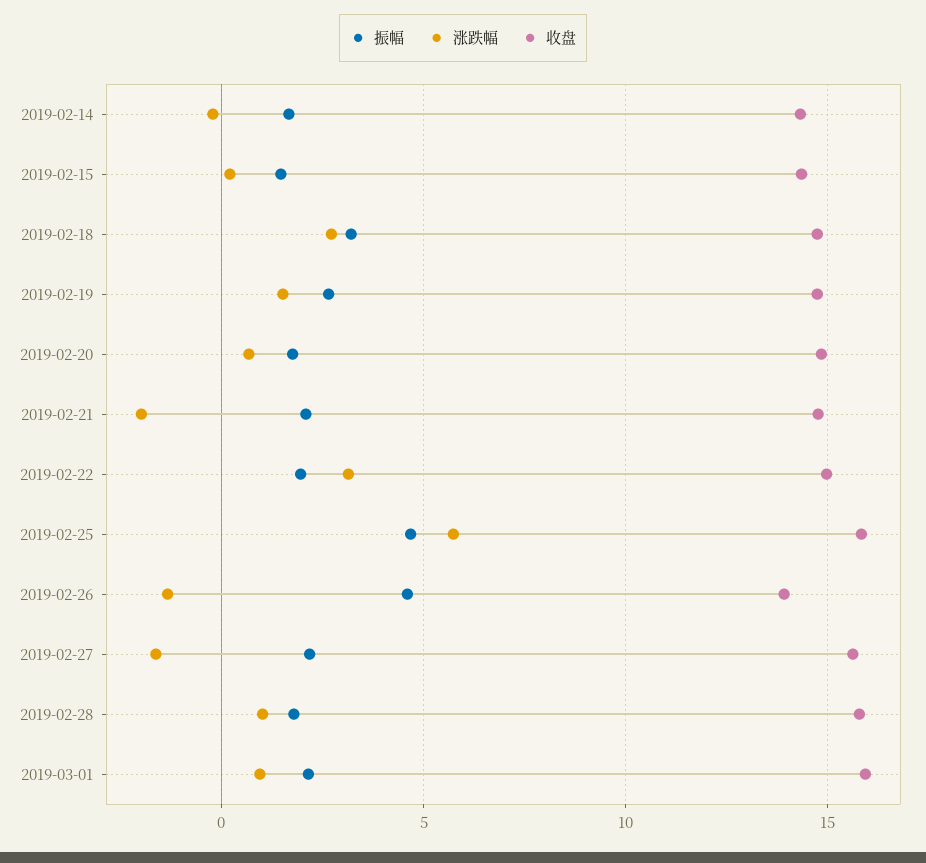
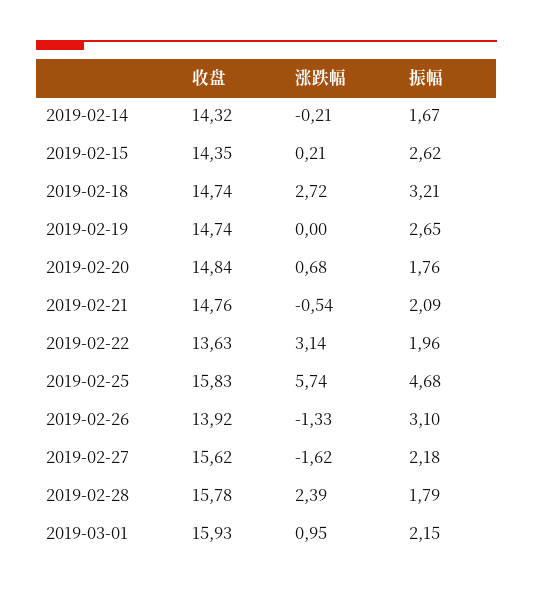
振幅, 2019-02-15: 1.5 -> 2.62
涨跌幅, 2019-02-19: 1.5 -> 0
涨跌幅, 2019-02-21: -2 -> -0.54
收盘, 2019-02-22: 15 -> 13.63
振幅, 2019-02-26: 4.5 -> 3.1
涨跌幅, 2019-02-28: 1 -> 2.39

